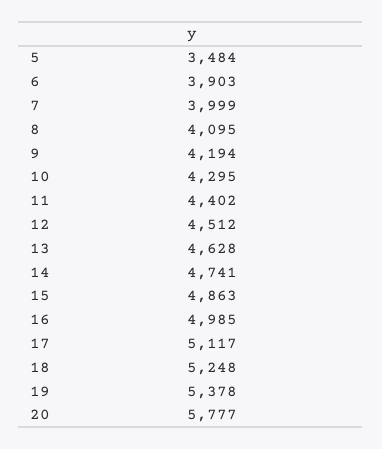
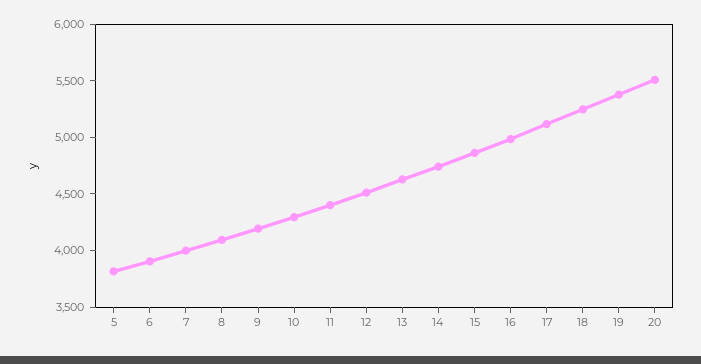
5: 3484 -> 3800
20: 5777 -> 5500

